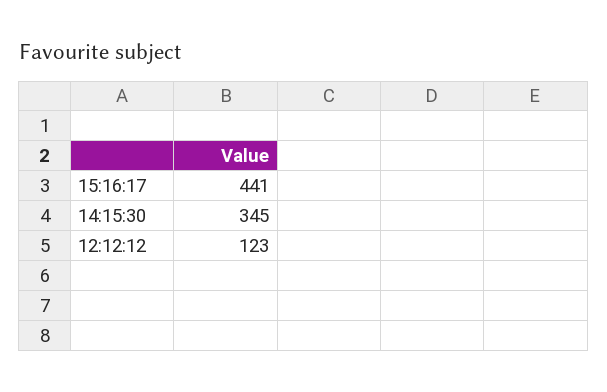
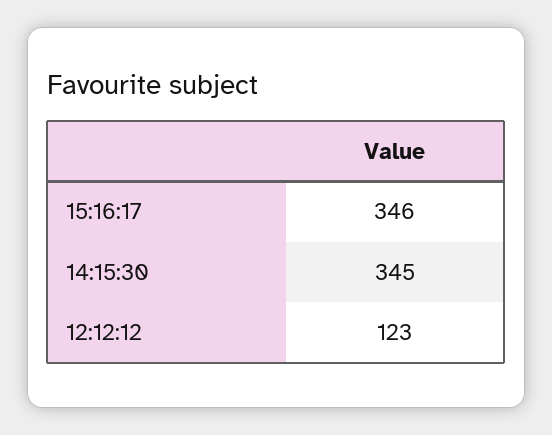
15:16:17: 441 -> 346

